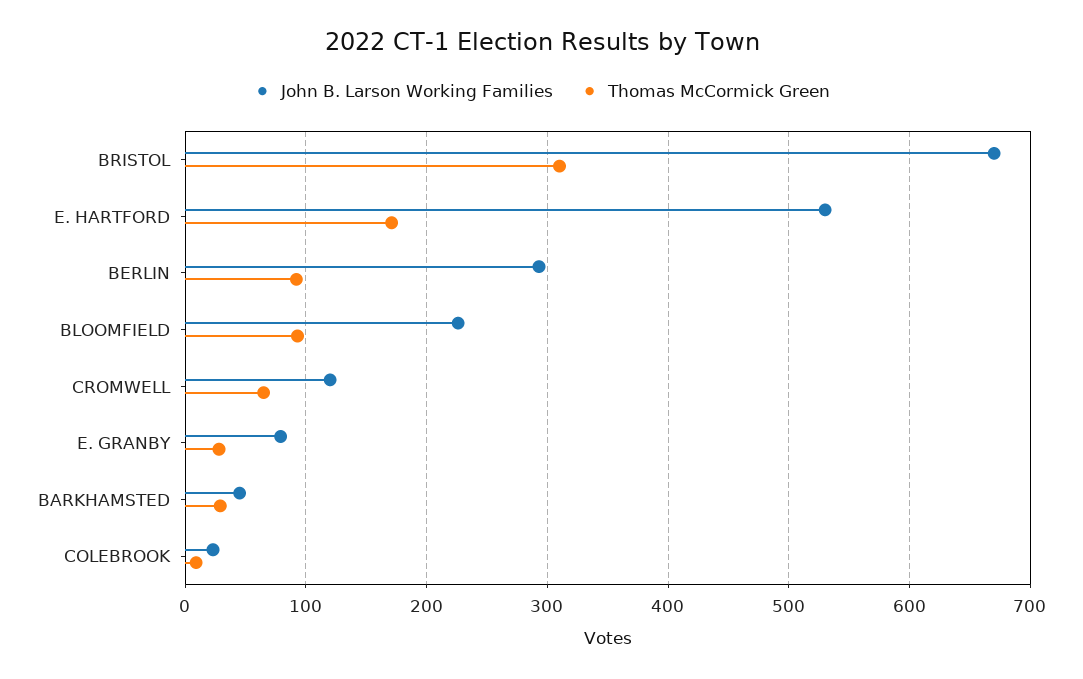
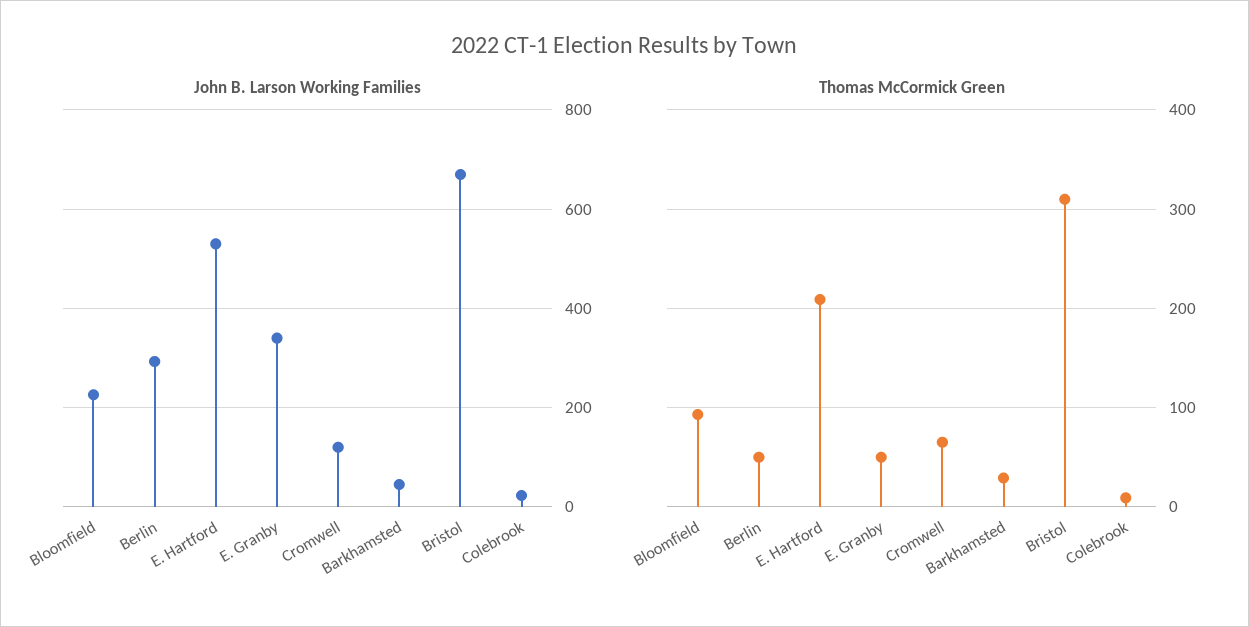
Thomas McCormick Green, E. HARTFORD: 170 -> 210
Thomas McCormick Green, BERLIN: 90 -> 50
John B. Larson Working Families, E. GRANBY: 80 -> 340
Thomas McCormick Green, E. GRANBY: 30 -> 50

